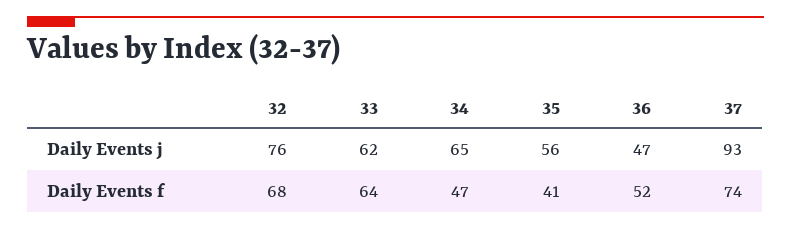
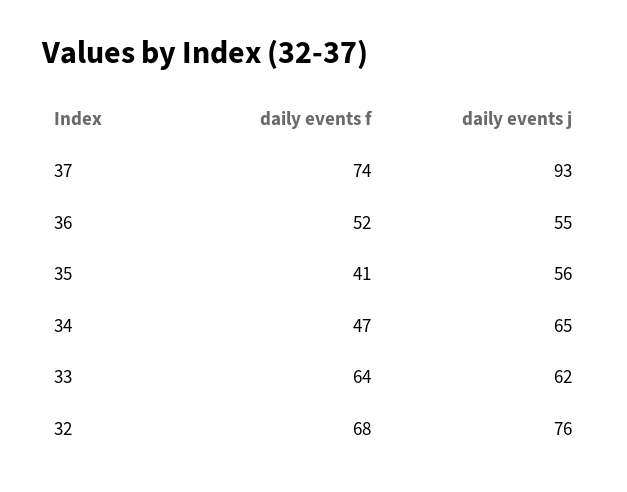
36, Daily Events j: 47 -> 55

